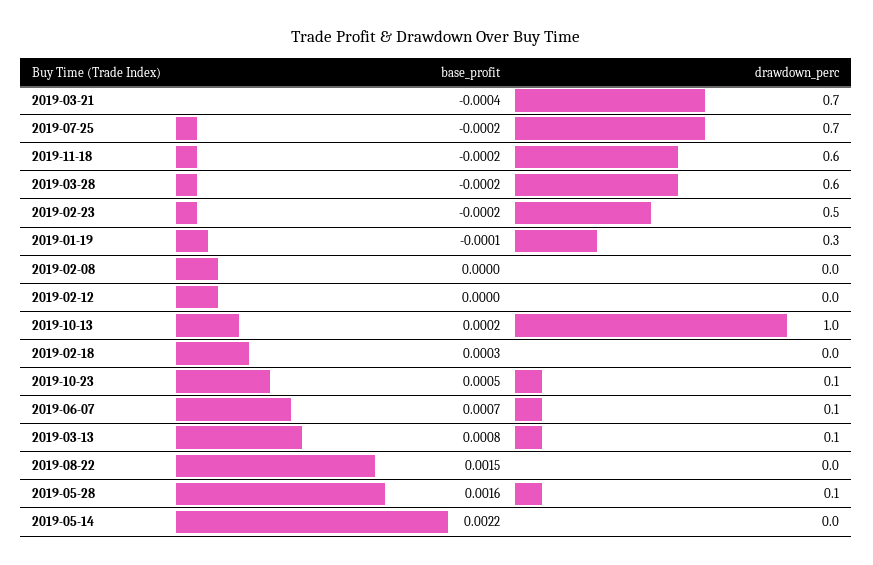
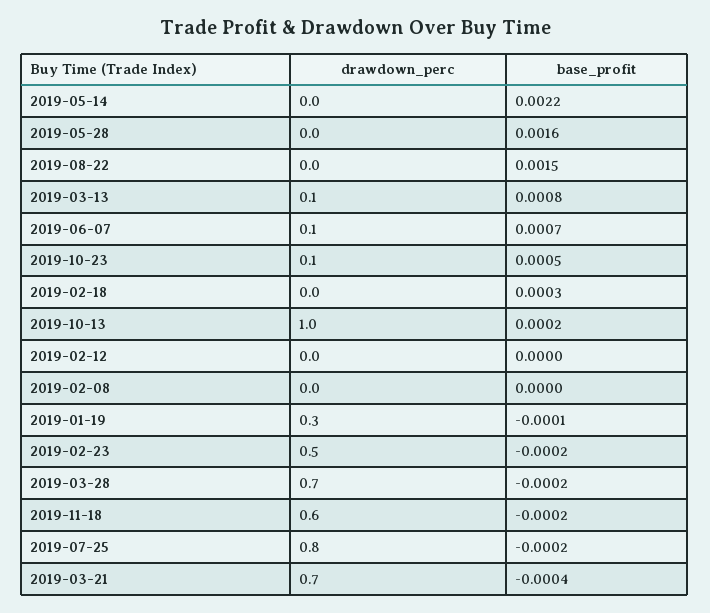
drawdown_perc, 2019-07-25: 0.7 -> 0.8
drawdown_perc, 2019-03-28: 0.6 -> 0.7
drawdown_perc, 2019-05-28: 0.1 -> 0

